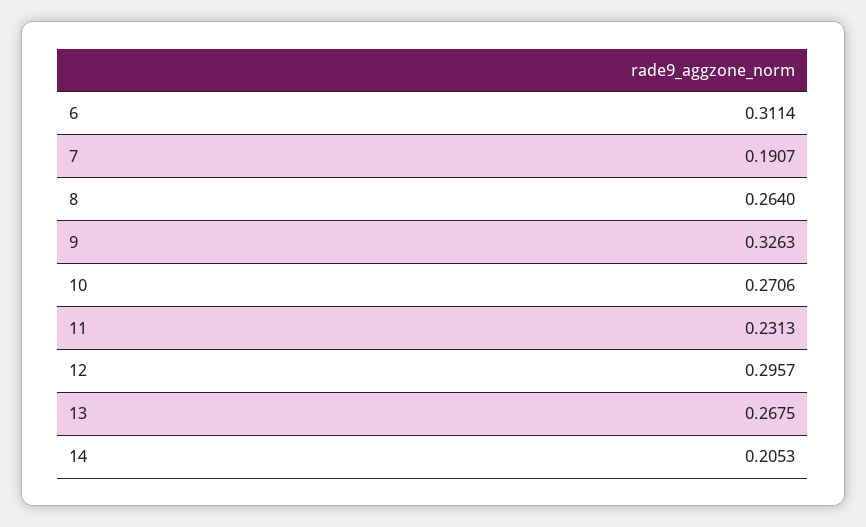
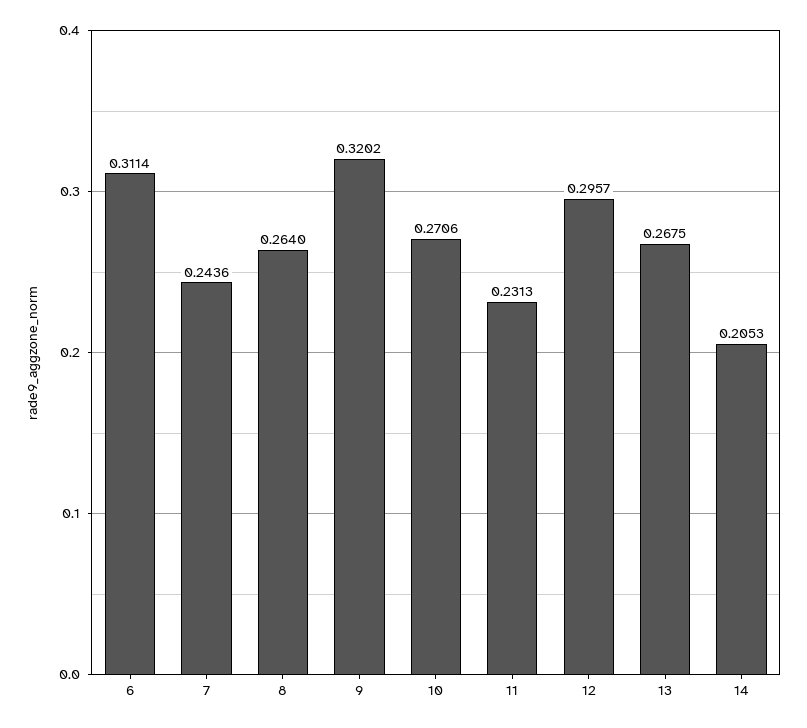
7: 0.1907 -> 0.2436
9: 0.3263 -> 0.3202

